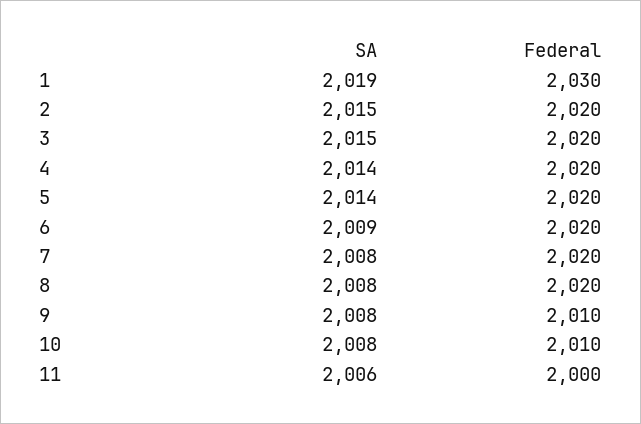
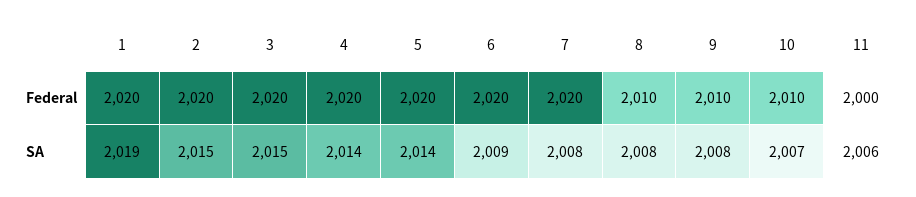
Federal, 1: 2030 -> 2020
Federal, 8: 2020 -> 2010
SA, 10: 2008 -> 2007

